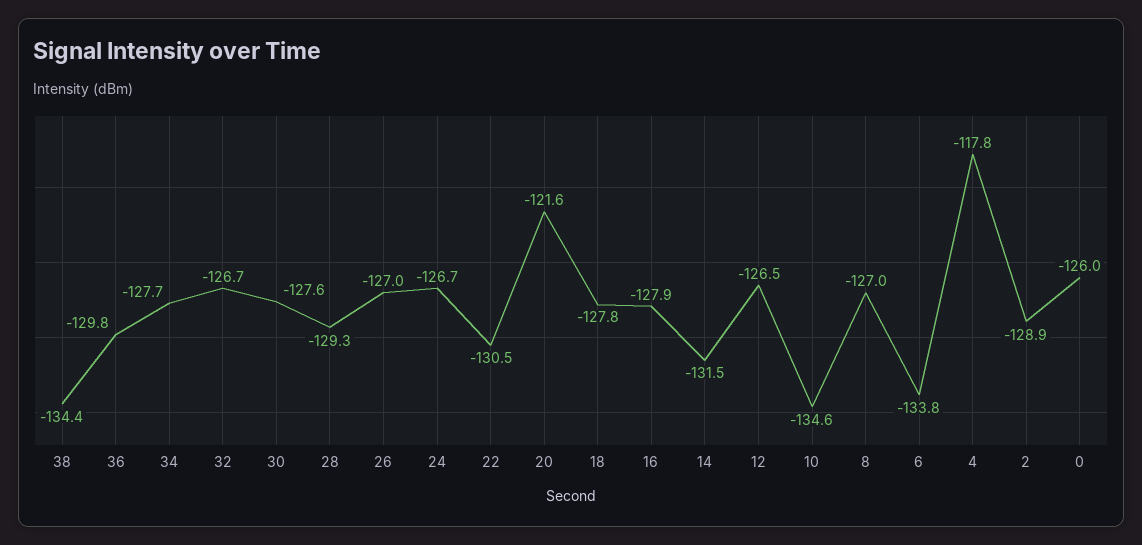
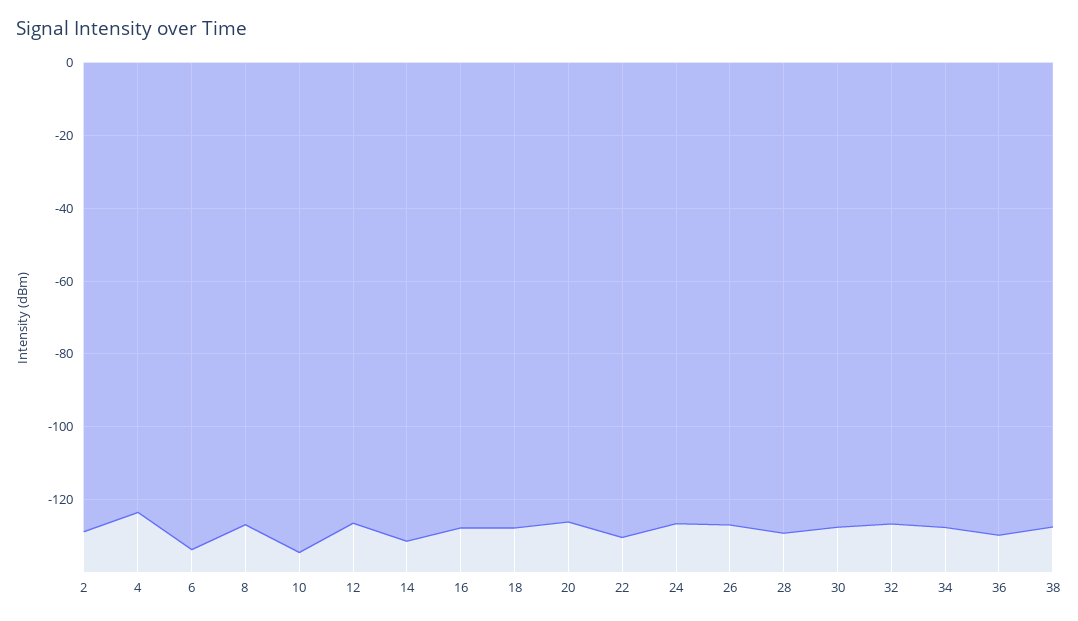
38: -134.4 -> -128
20: -121.6 -> -126
4: -117.8 -> -124
0: -126 -> none

